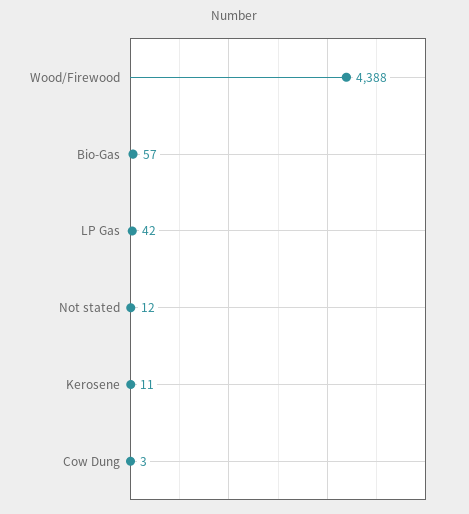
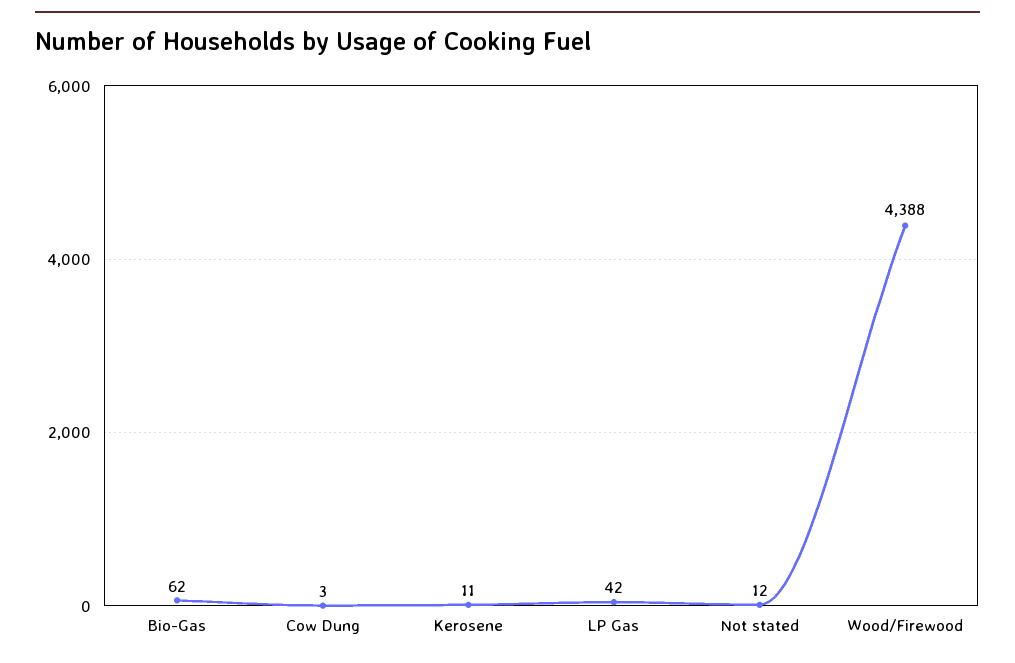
Bio-Gas: 57 -> 62

